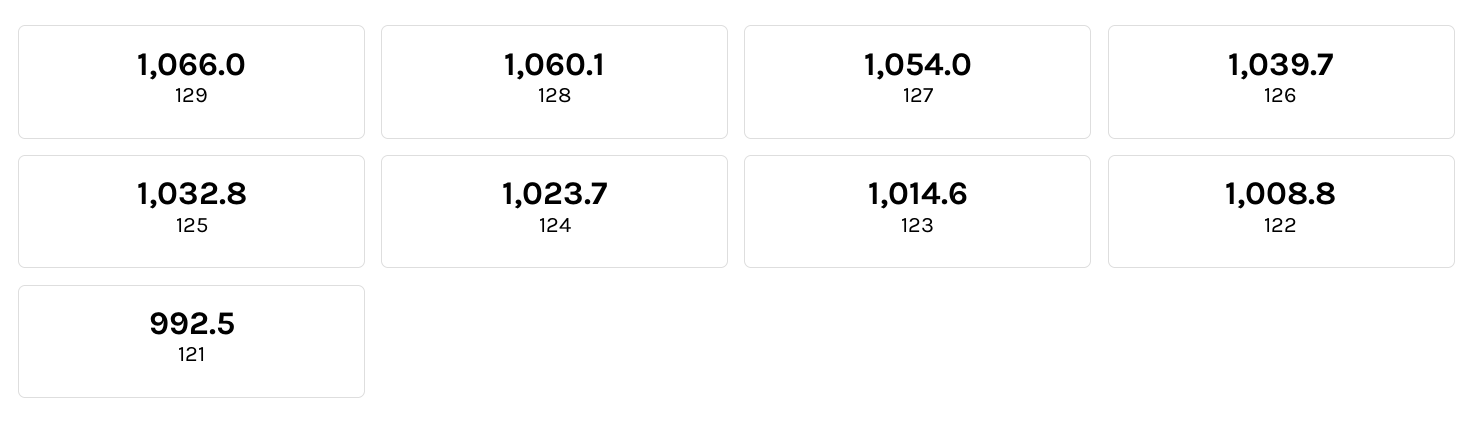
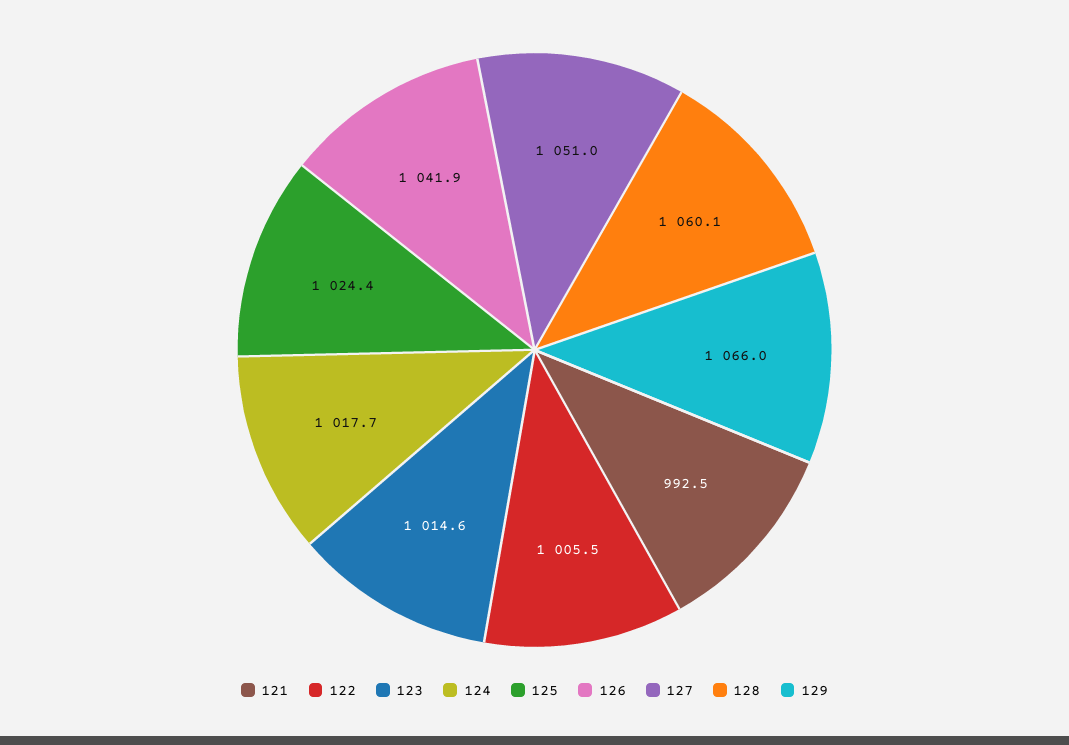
127: 1054 -> 1051
126: 1039.7 -> 1041.9
125: 1032.8 -> 1024.4
124: 1023.7 -> 1017.7
122: 1008.8 -> 1005.5

